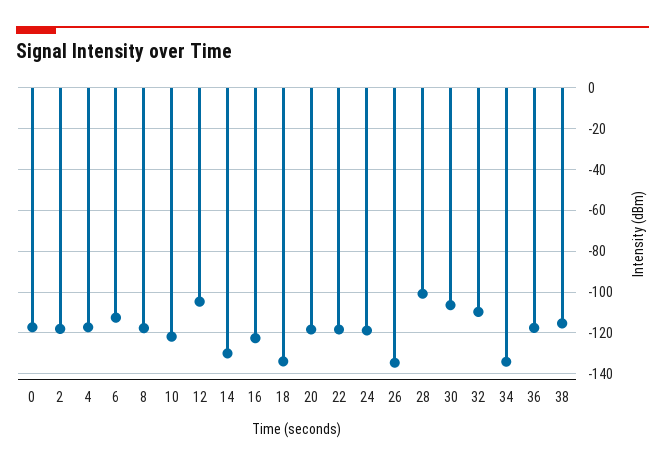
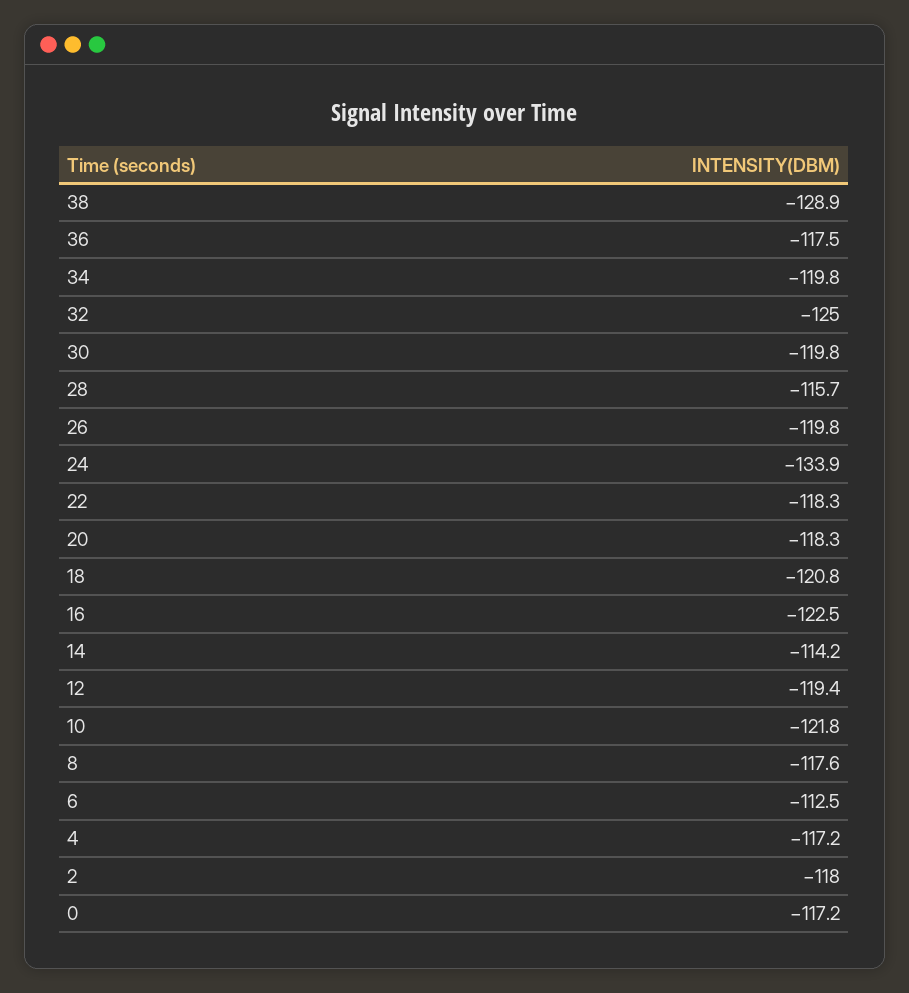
12: -105 -> -119.4
14: -130 -> -114.2
18: -135 -> -120.8
24: -120 -> -133.9
26: -135 -> -119.8
28: -100 -> -115.7
30: -105 -> -119.8
32: -110 -> -125
34: -135 -> -119.8
38: -115 -> -128.9

